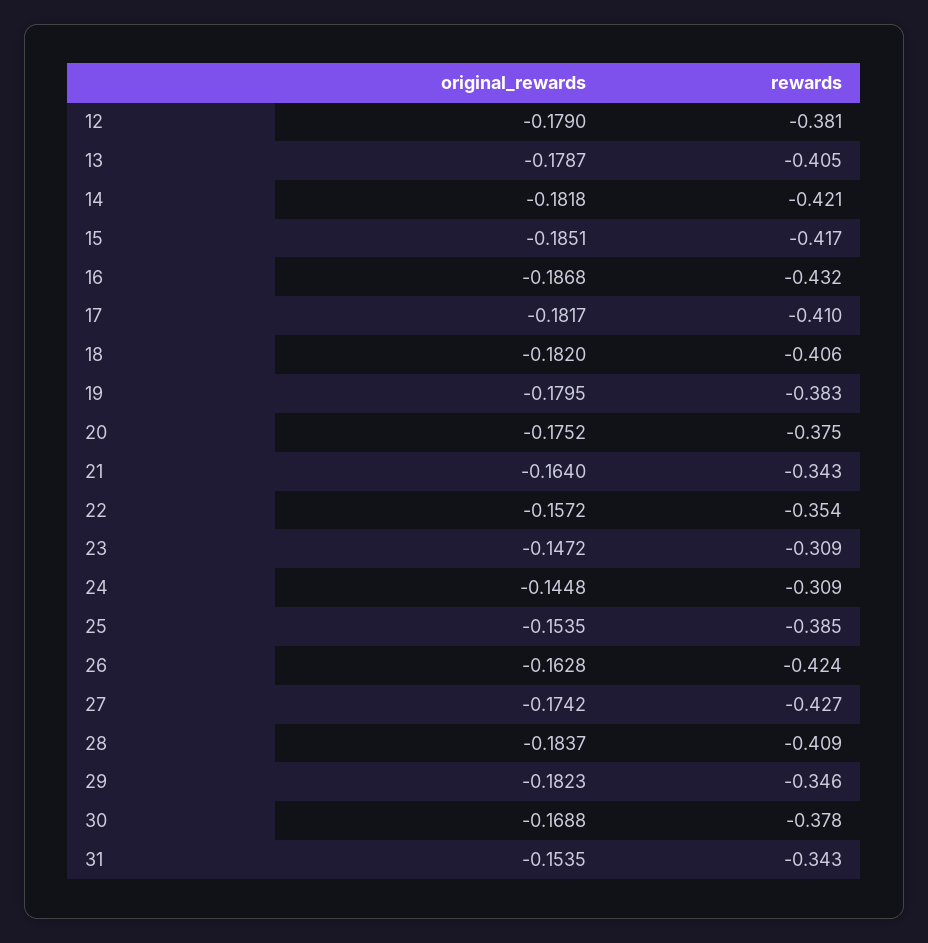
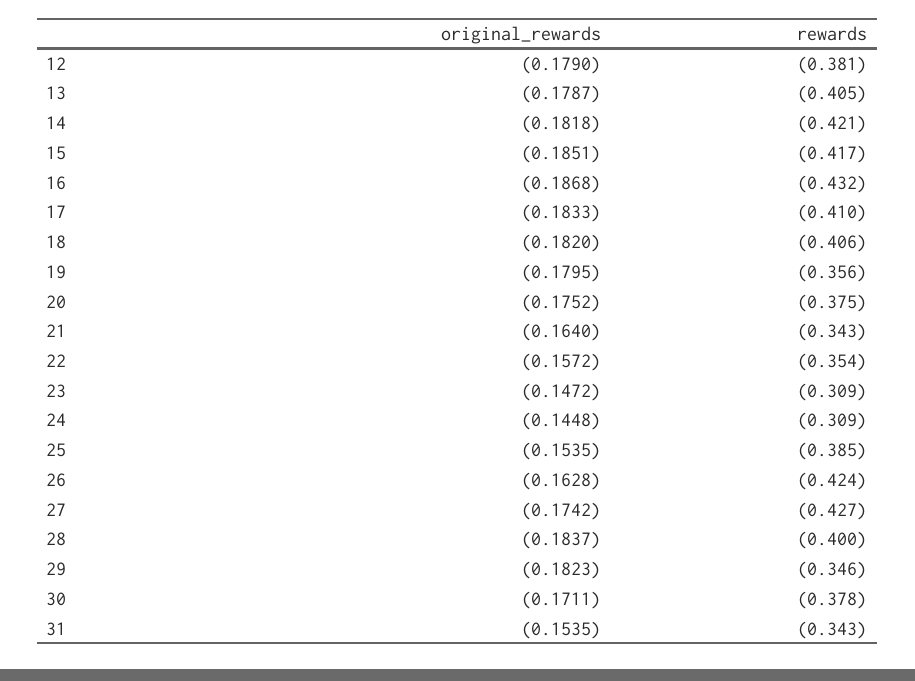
original_rewards, 17: -0.1817 -> -0.1833
rewards, 19: -0.383 -> -0.356
rewards, 28: -0.409 -> -0.4
original_rewards, 30: -0.1688 -> -0.1711

